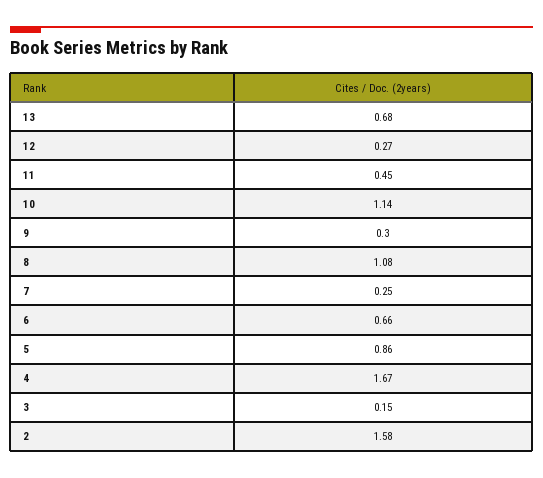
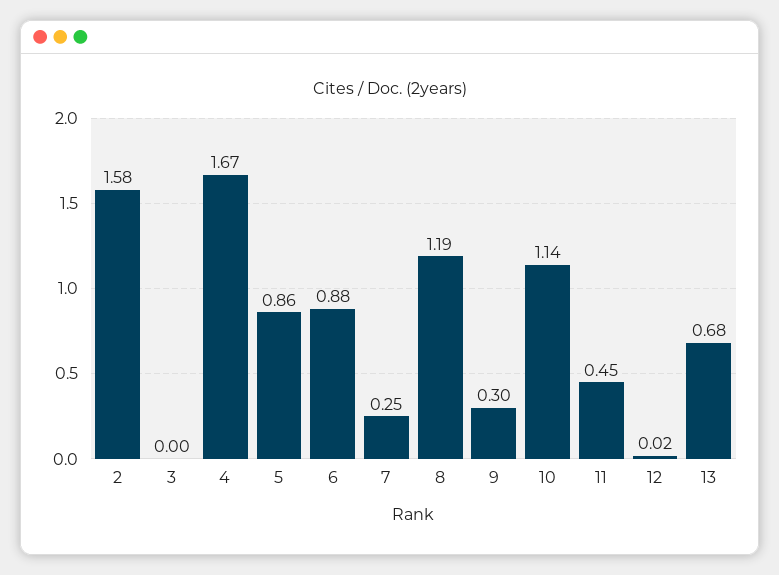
12: 0.27 -> 0.02
8: 1.08 -> 1.19
6: 0.66 -> 0.88
3: 0.15 -> 0

